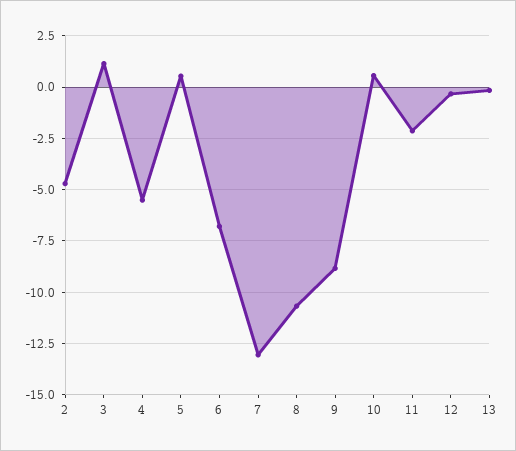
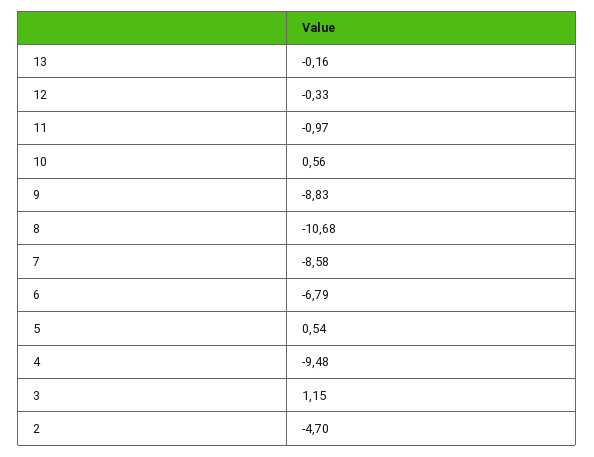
4: -5.5 -> -9.48
7: -13 -> -8.58
11: -2 -> -0.97

